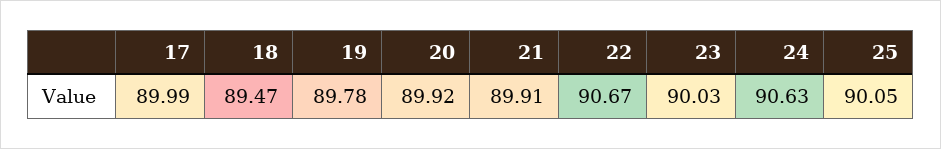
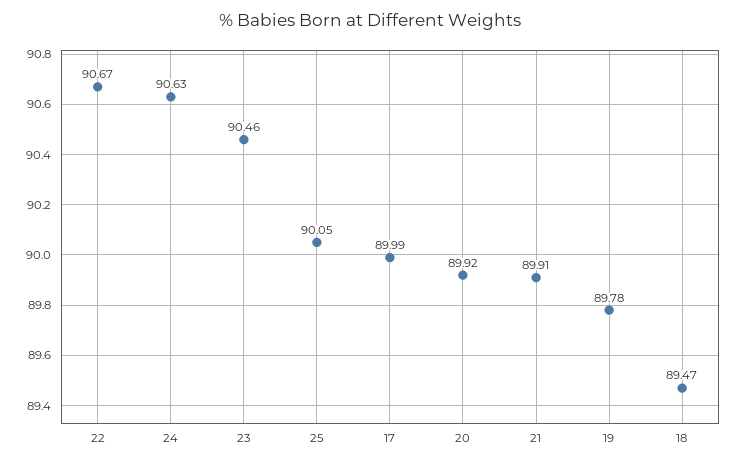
23: 90.03 -> 90.46

